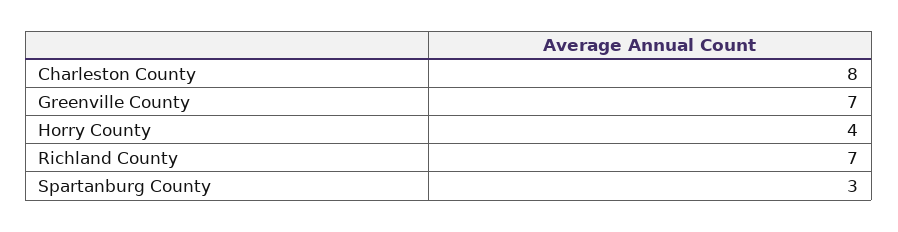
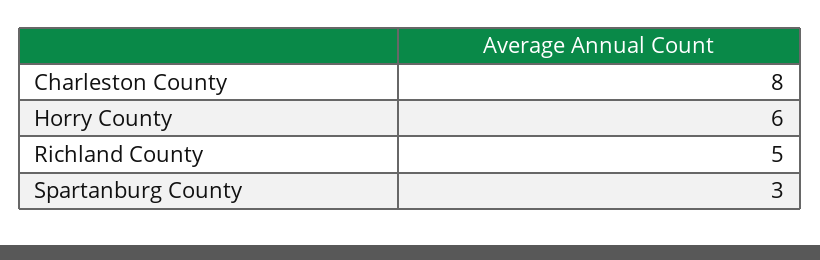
Greenville County: 7 -> none
Horry County: 4 -> 6
Richland County: 7 -> 5

